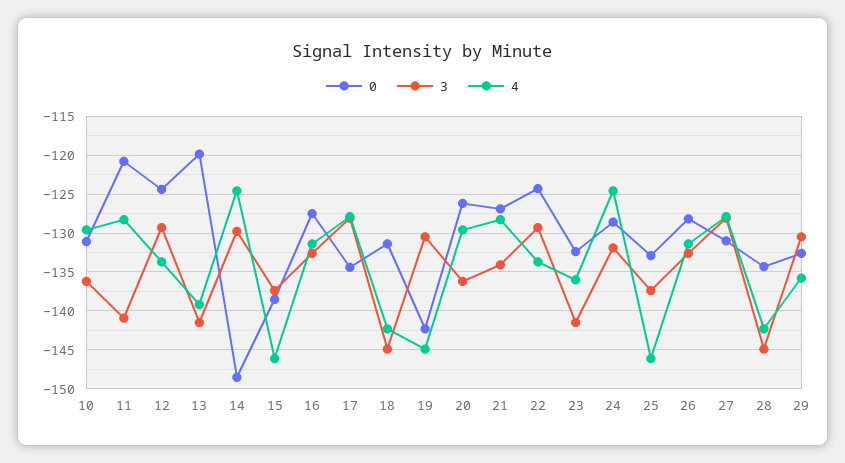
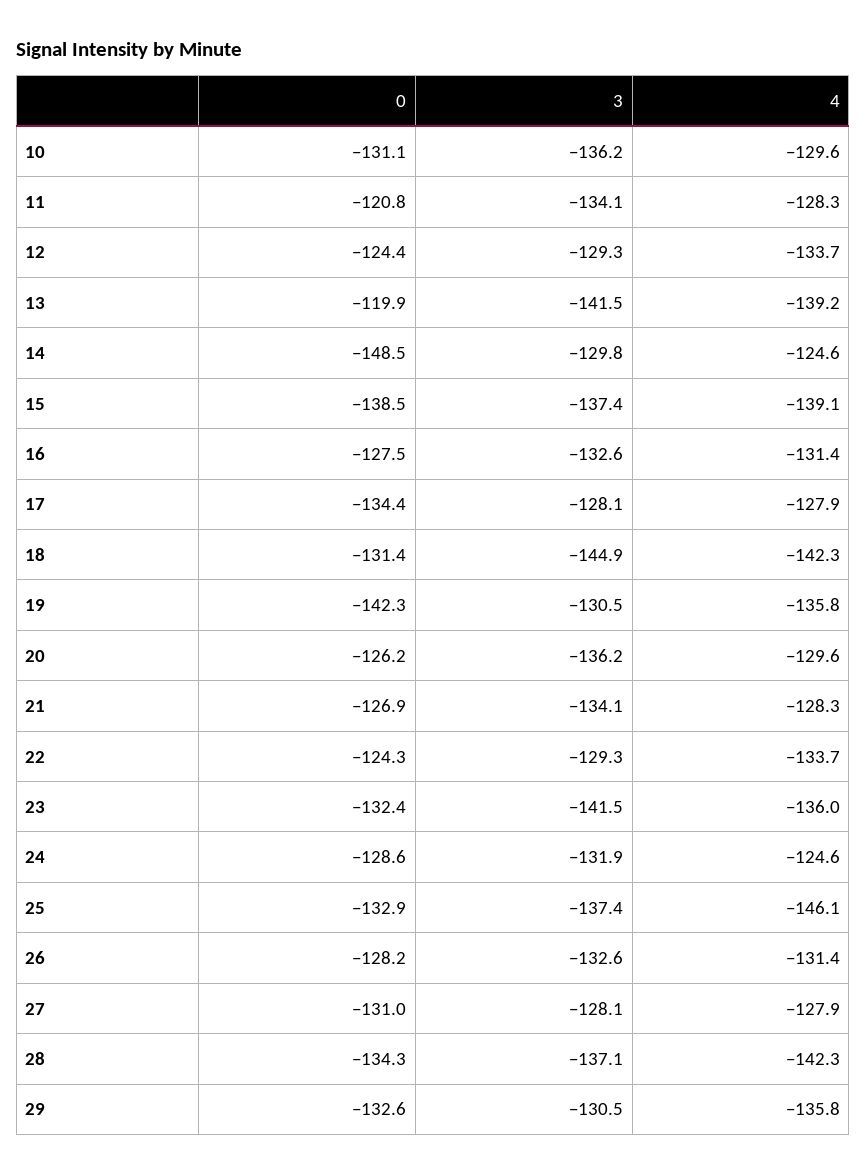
3, 11: -141 -> -134.1
4, 15: -146 -> -139.1
4, 19: -145 -> -135.8
3, 28: -145 -> -137.1

